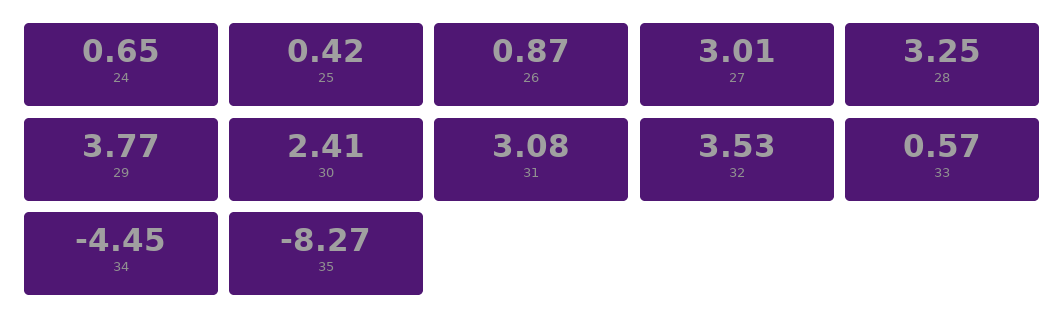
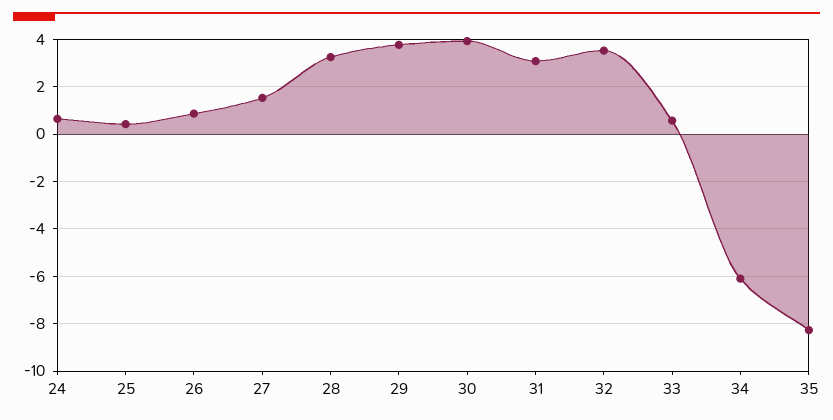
27: 3.01 -> 1.5
30: 2.41 -> 4
34: -4.45 -> -6

